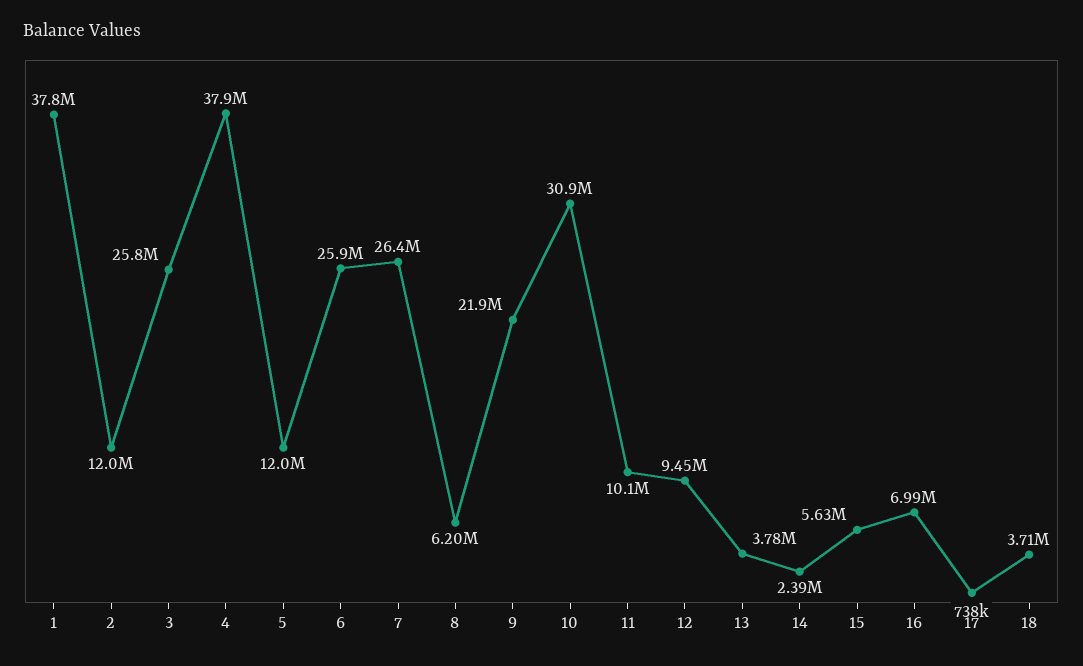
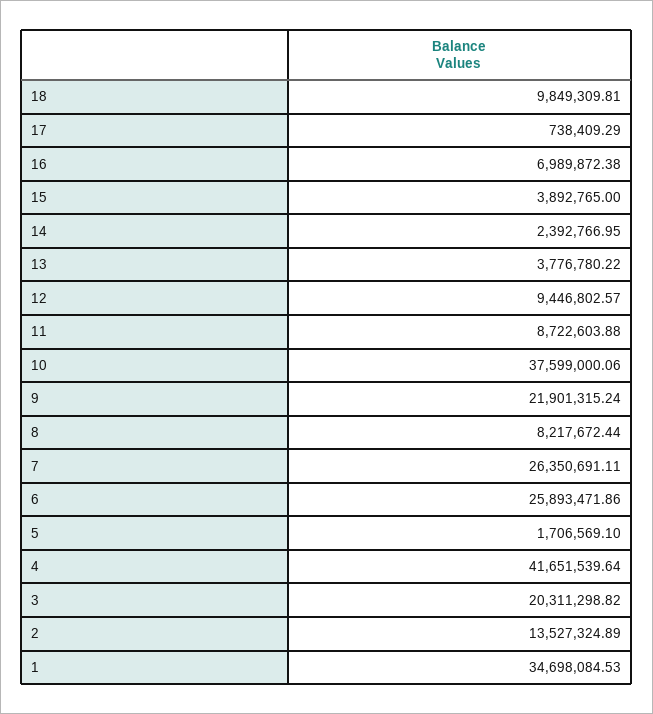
1: 37800000 -> 34698084.53
2: 12000000 -> 13527324.89
3: 25800000 -> 20311298.82
4: 37900000 -> 41651539.64
5: 12000000 -> 1706569.1
8: 6200000 -> 8217672.44
10: 30900000 -> 37599000.06
11: 10100000 -> 8722603.88
15: 5630000 -> 3892765
18: 3710000 -> 9849309.81

